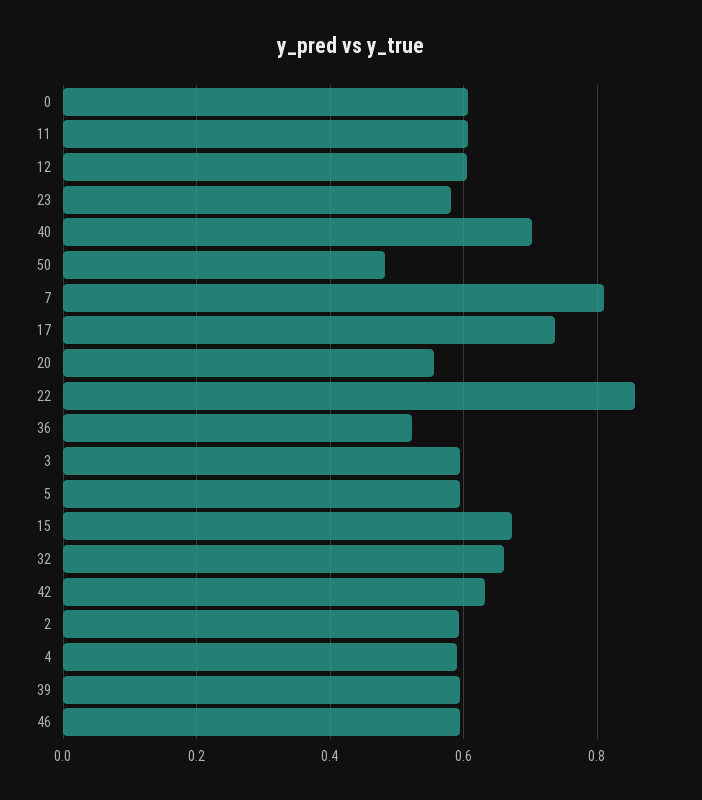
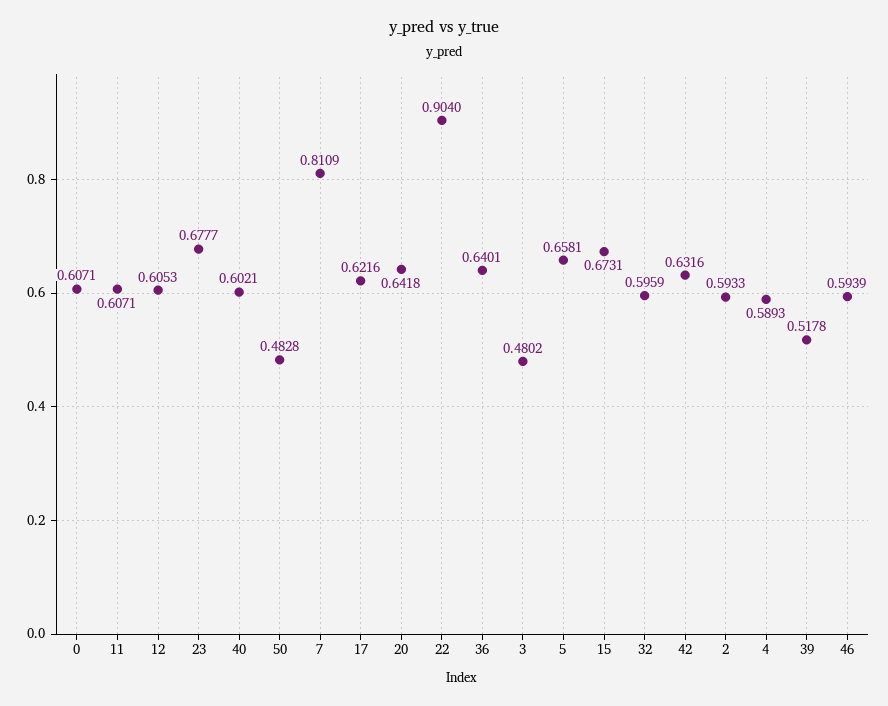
23: 0.58 -> 0.6777
40: 0.7 -> 0.6021
17: 0.74 -> 0.6216
20: 0.56 -> 0.6418
22: 0.86 -> 0.904
36: 0.52 -> 0.6401
3: 0.6 -> 0.4802
5: 0.6 -> 0.6581
32: 0.66 -> 0.5959
39: 0.6 -> 0.5178

